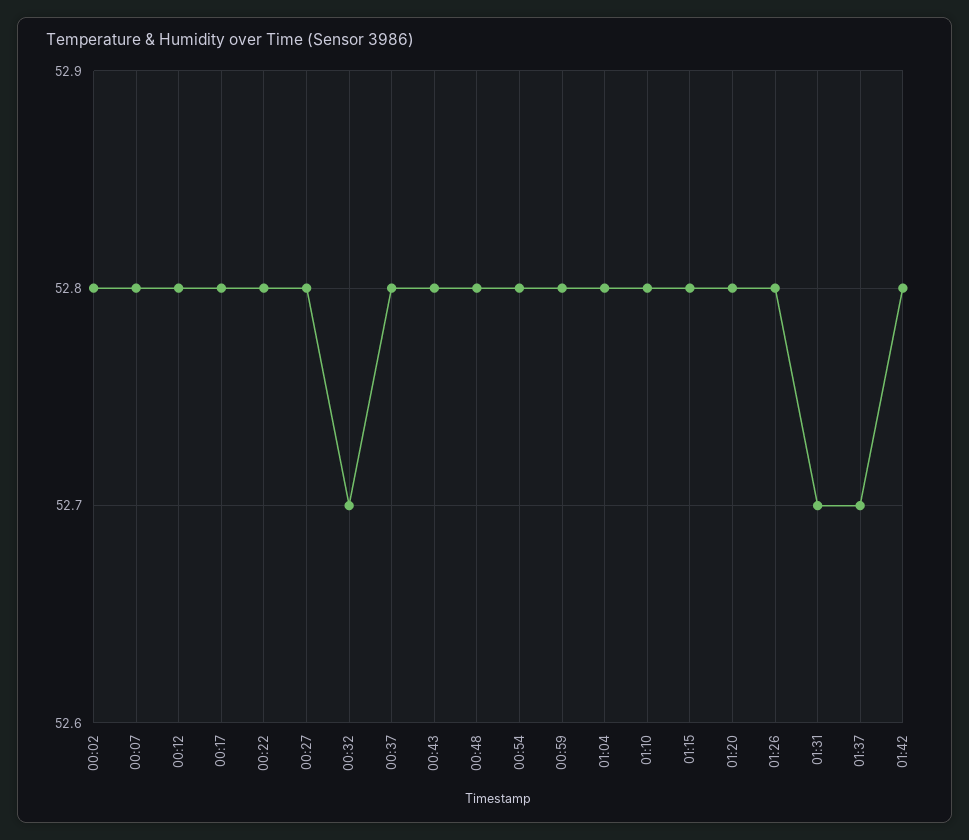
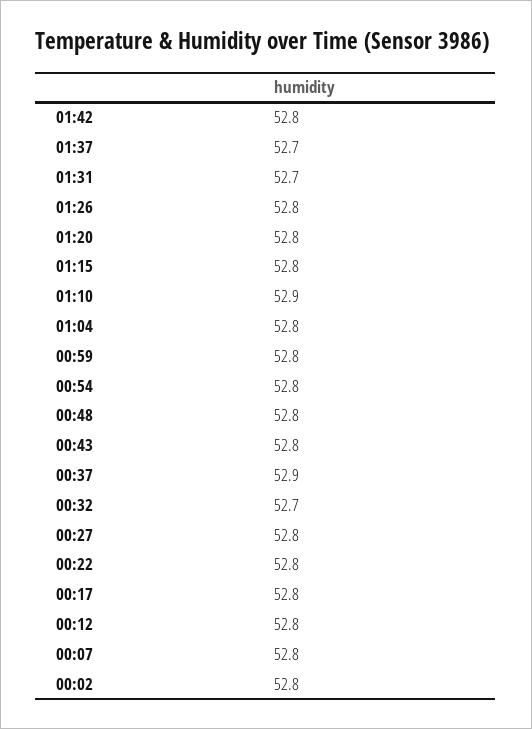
00:37: 52.8 -> 52.9
01:10: 52.8 -> 52.9

